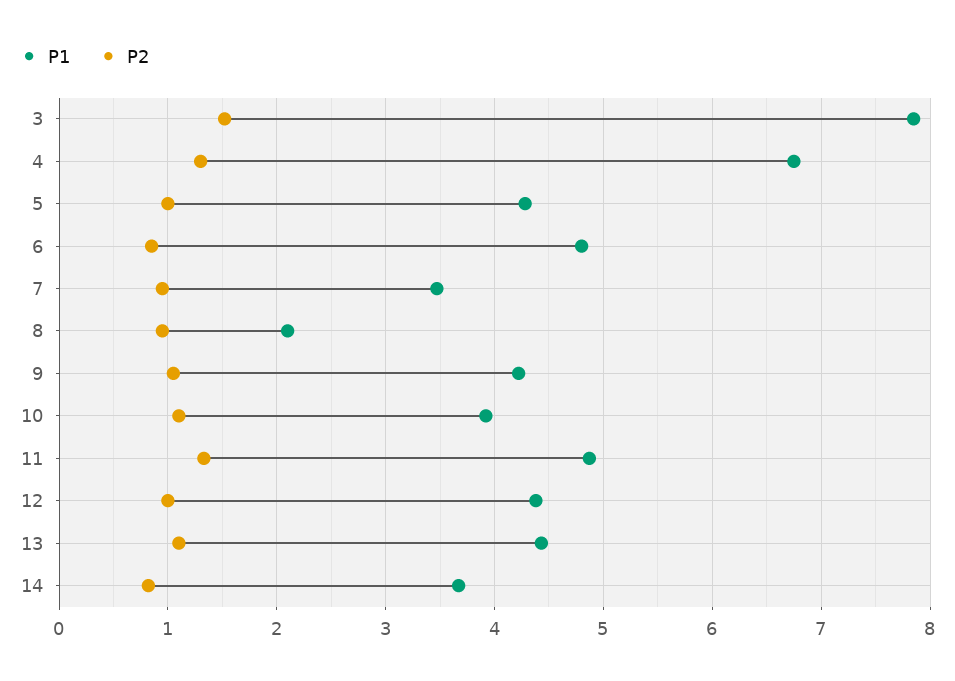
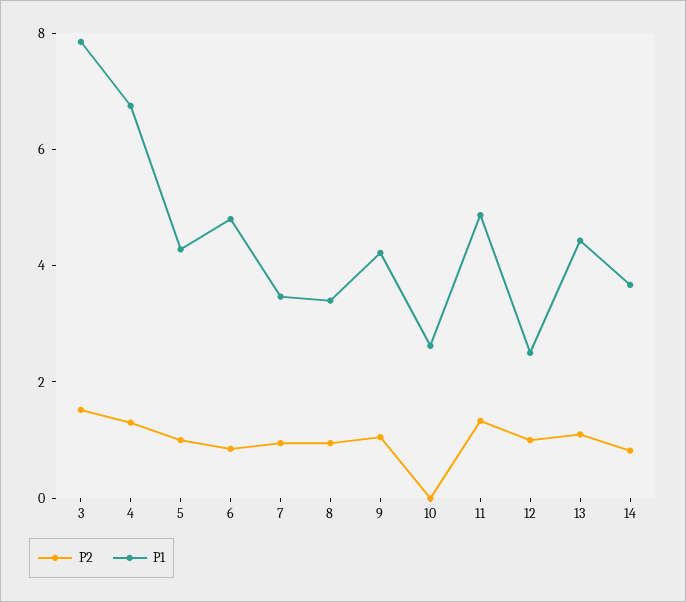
P1, 8: 2.1 -> 3.5
P1, 10: 3.9 -> 2.5
P2, 10: 1.1 -> 0
P1, 12: 4.4 -> 2.5

